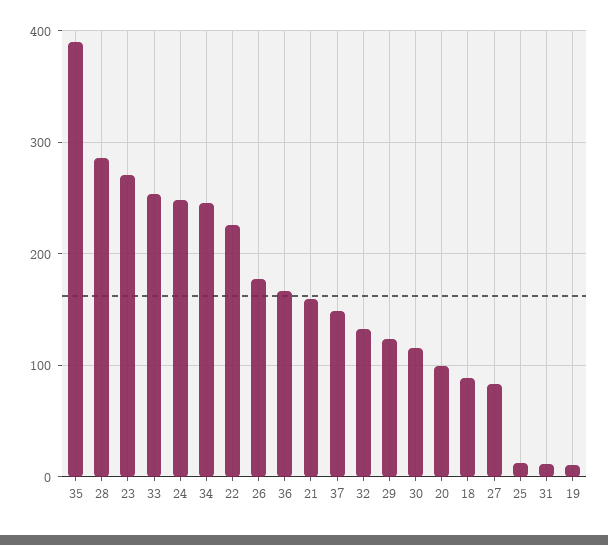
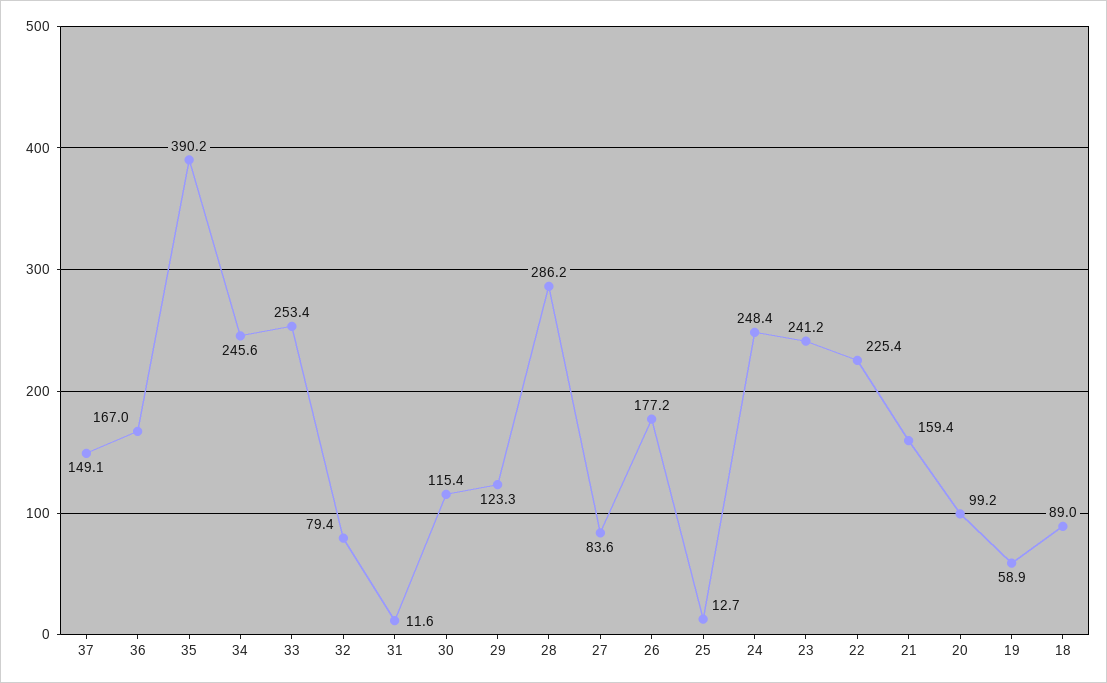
23: 270 -> 241.2
32: 130 -> 79.4
19: 10 -> 58.9

